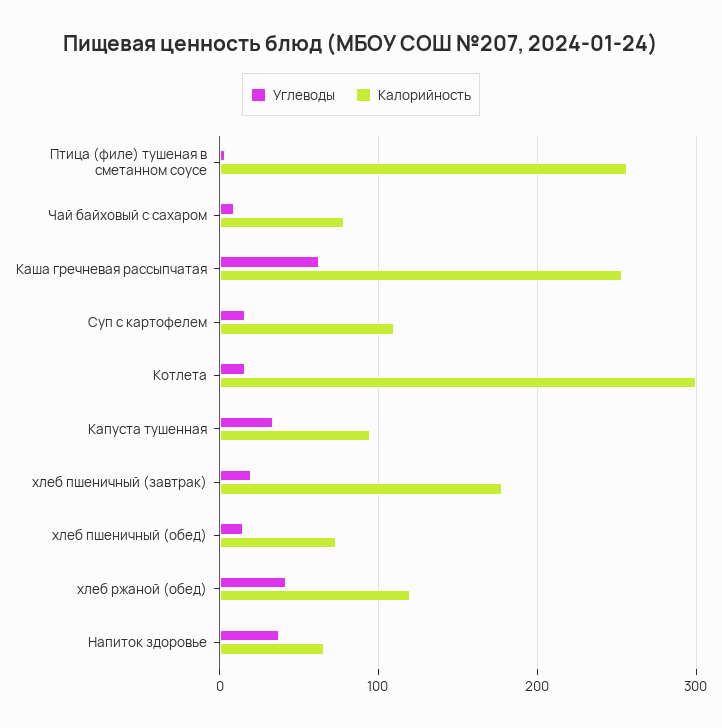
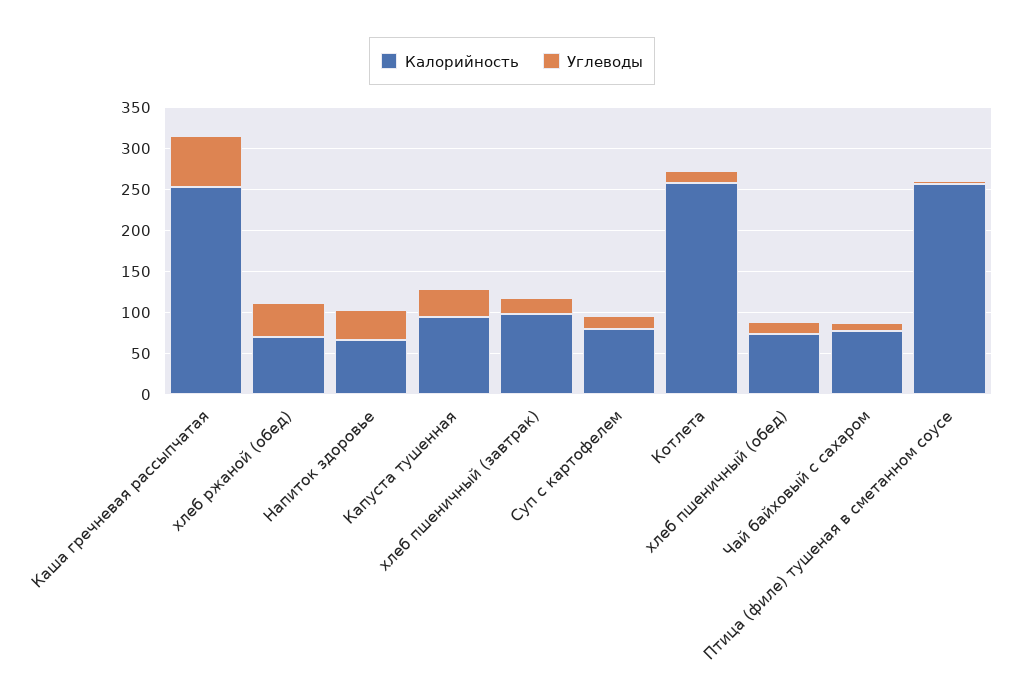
Калорийность, Суп с картофелем: 110 -> 80
Калорийность, Котлета: 300 -> 260
Калорийность, хлеб пшеничный (завтрак): 180 -> 100
Калорийность, хлеб ржаной (обед): 120 -> 70

